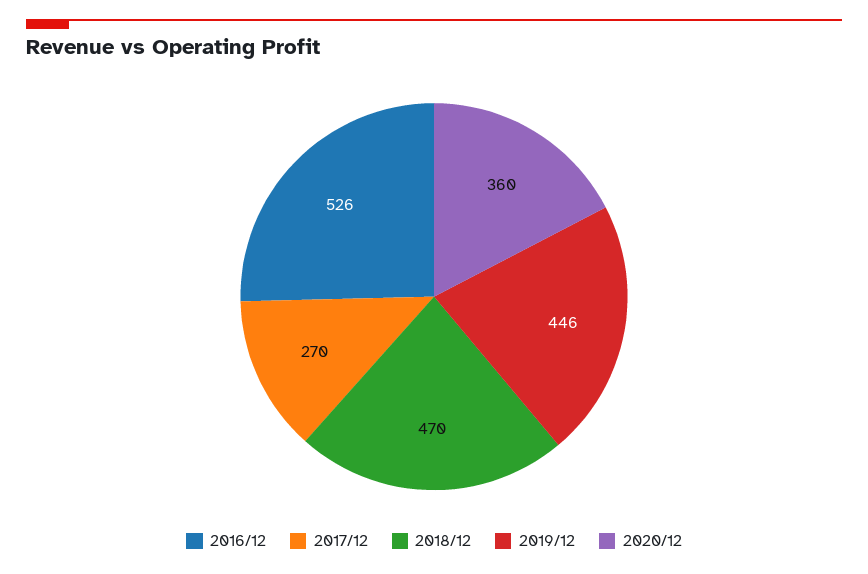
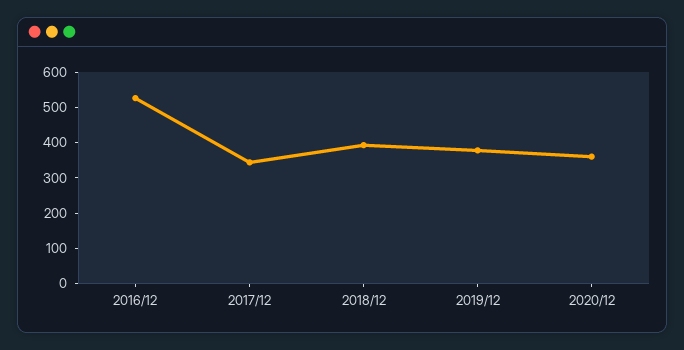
2017/12: 270 -> 350
2018/12: 470 -> 400
2019/12: 446 -> 375

